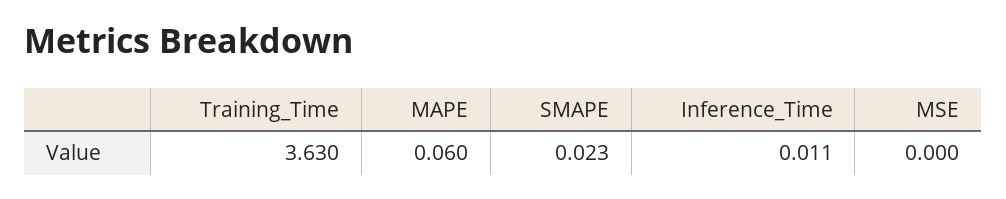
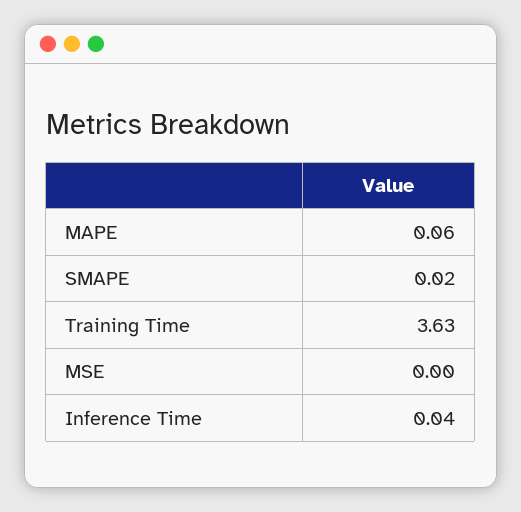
Inference_Time: 0.011 -> 0.04

